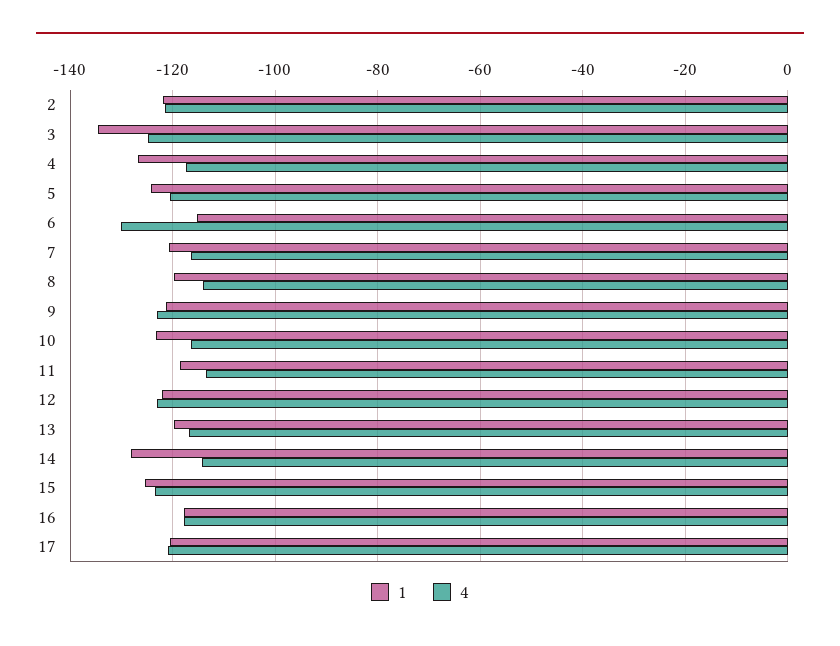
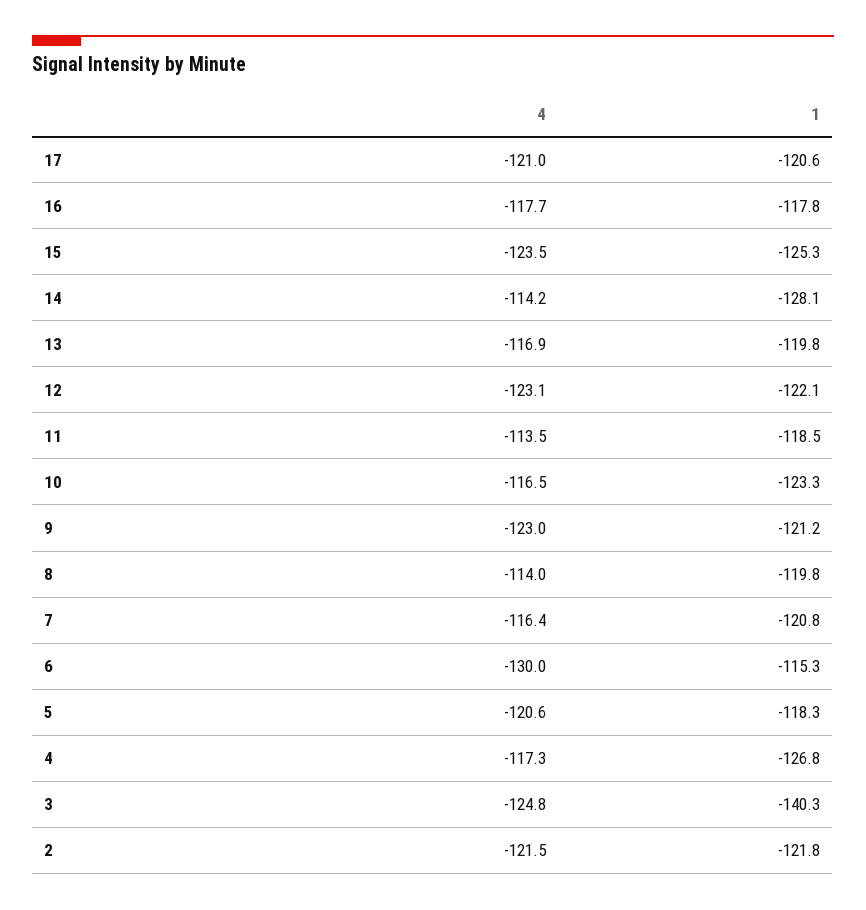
1, 3: -134 -> -140.3
1, 5: -124 -> -118.3

